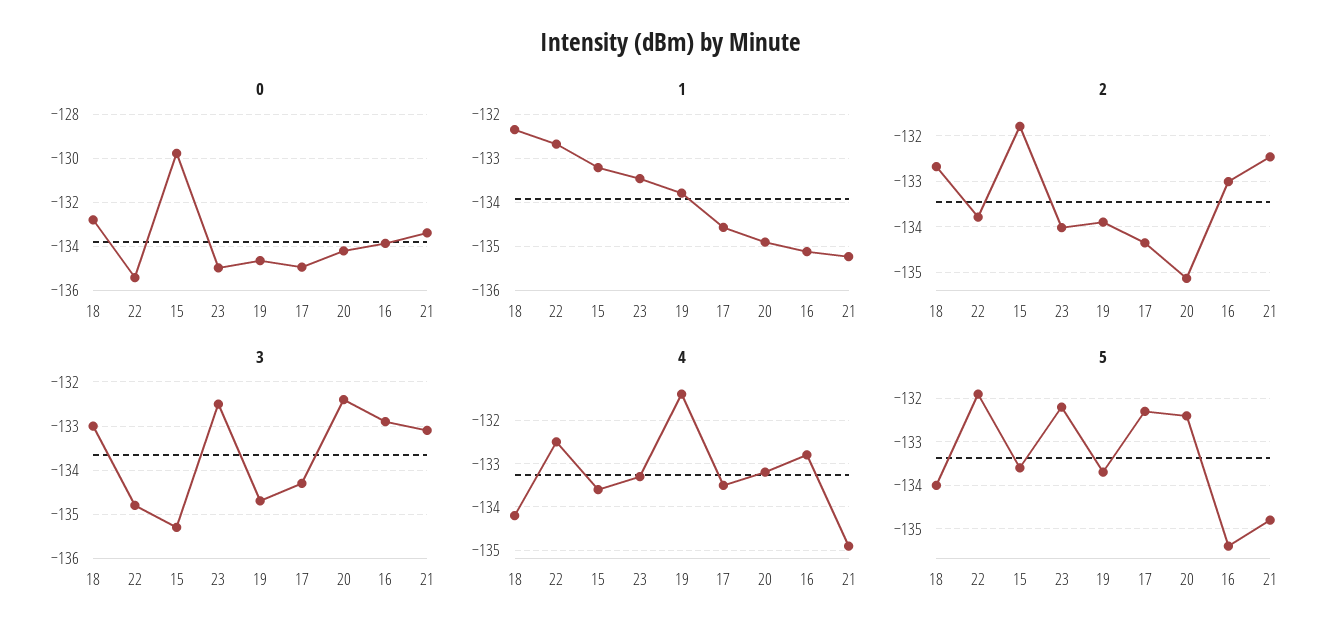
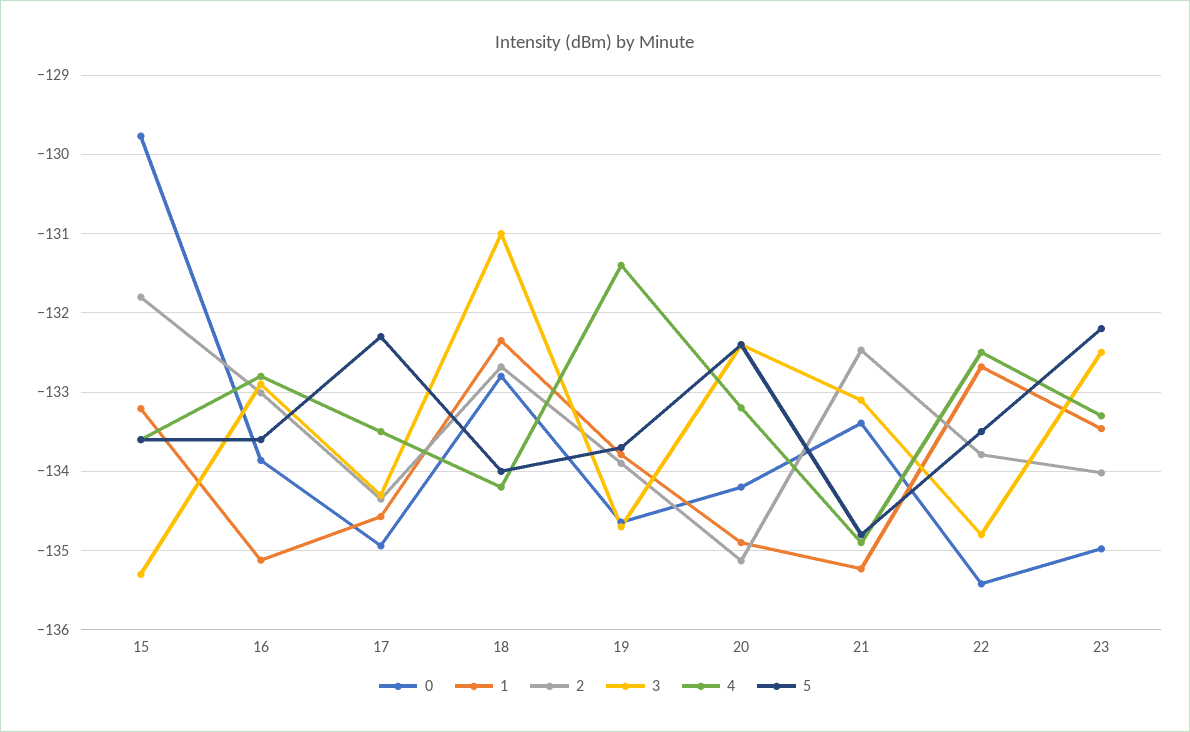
3, 18: -133 -> -131
5, 22: -132 -> -133.5
5, 16: -135.5 -> -133.6

